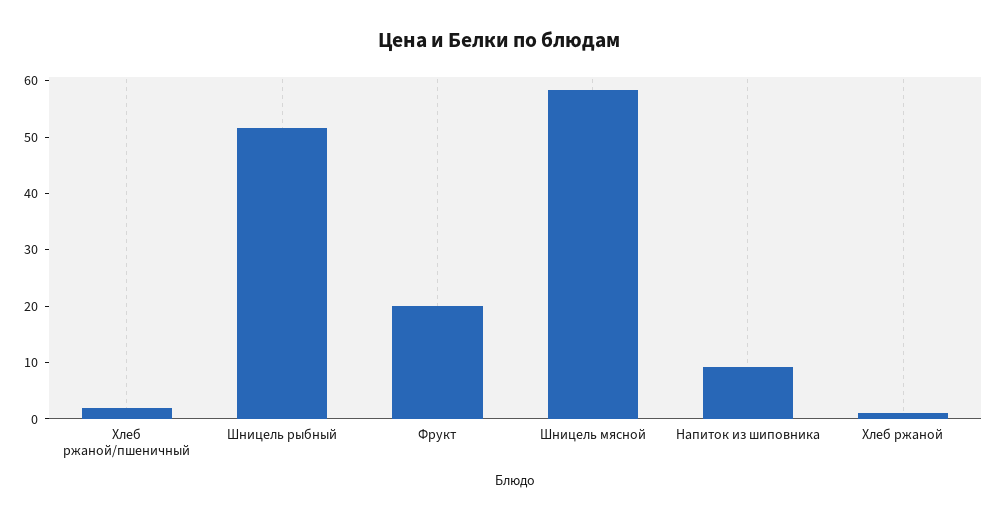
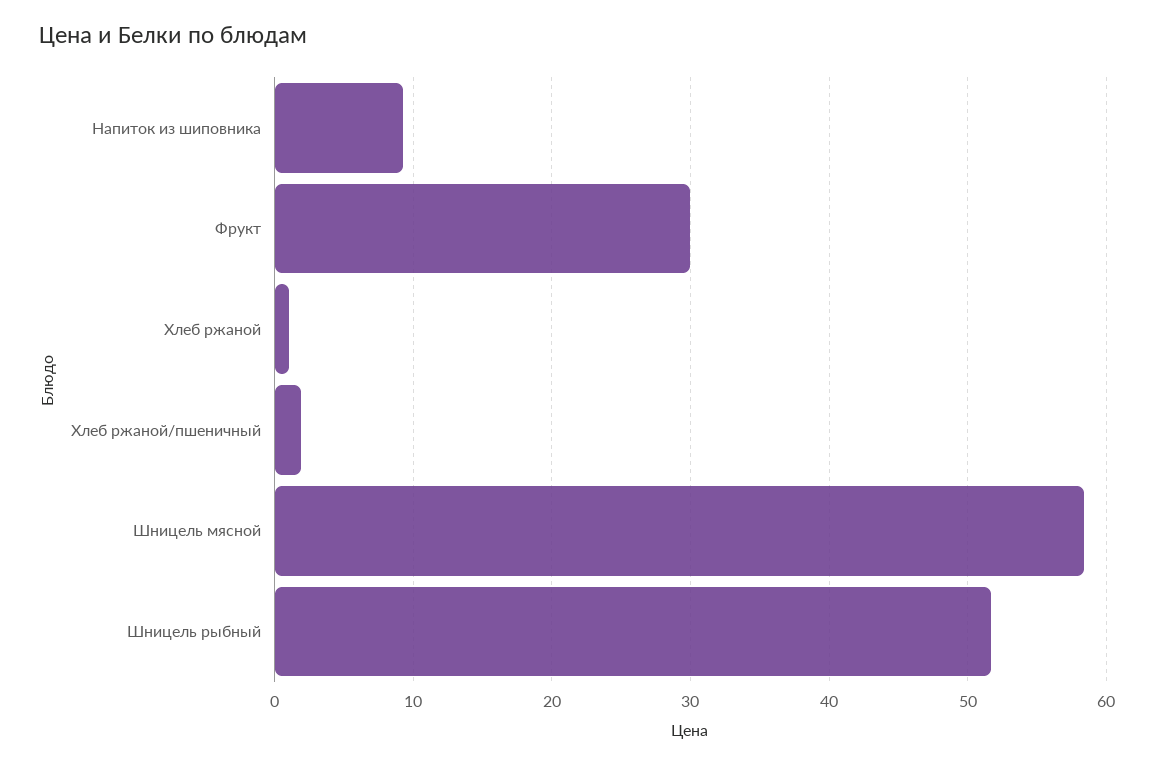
Фрукт: 20 -> 30

